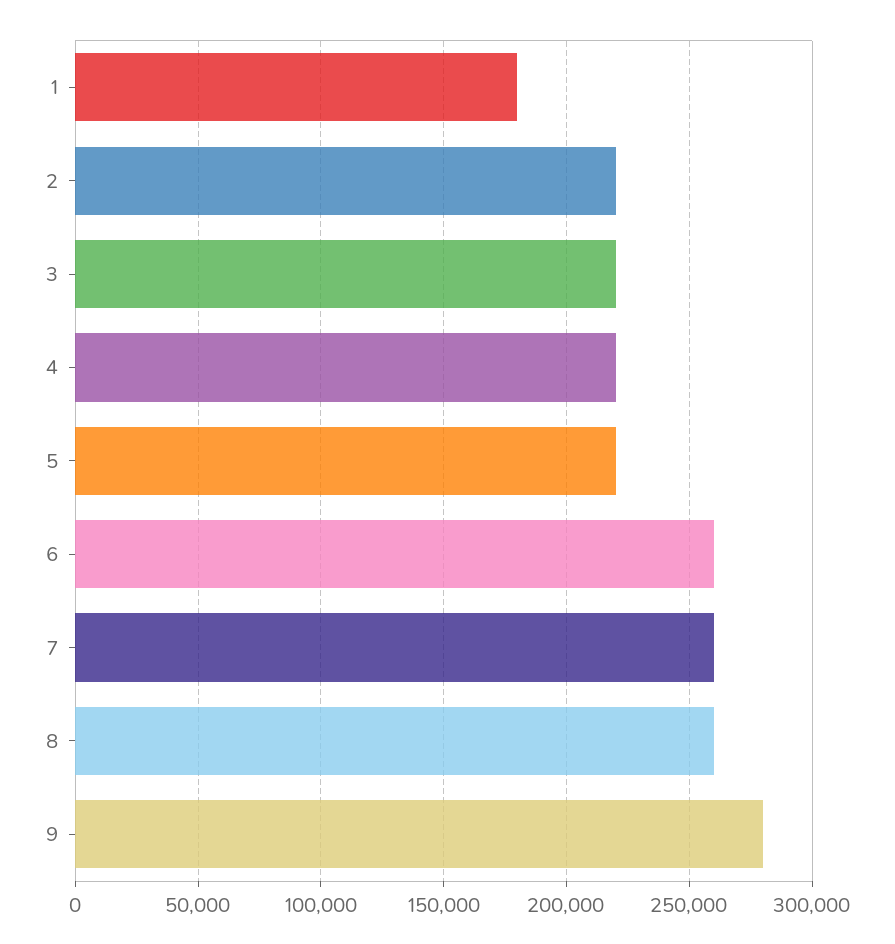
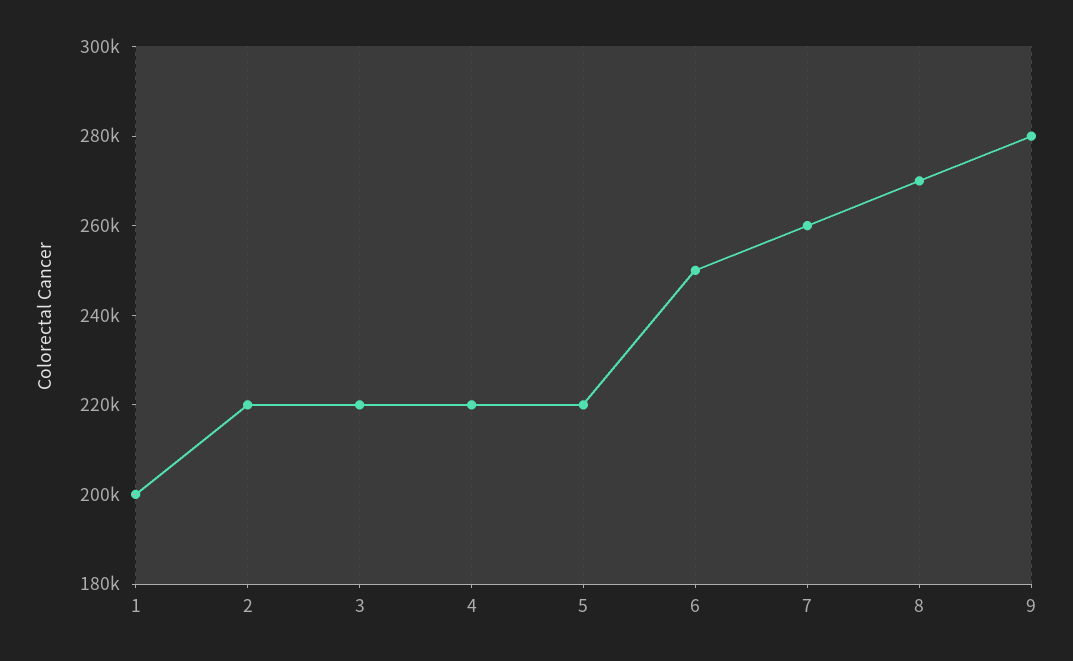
1: 180000 -> 200000
6: 260000 -> 250000
8: 260000 -> 270000

